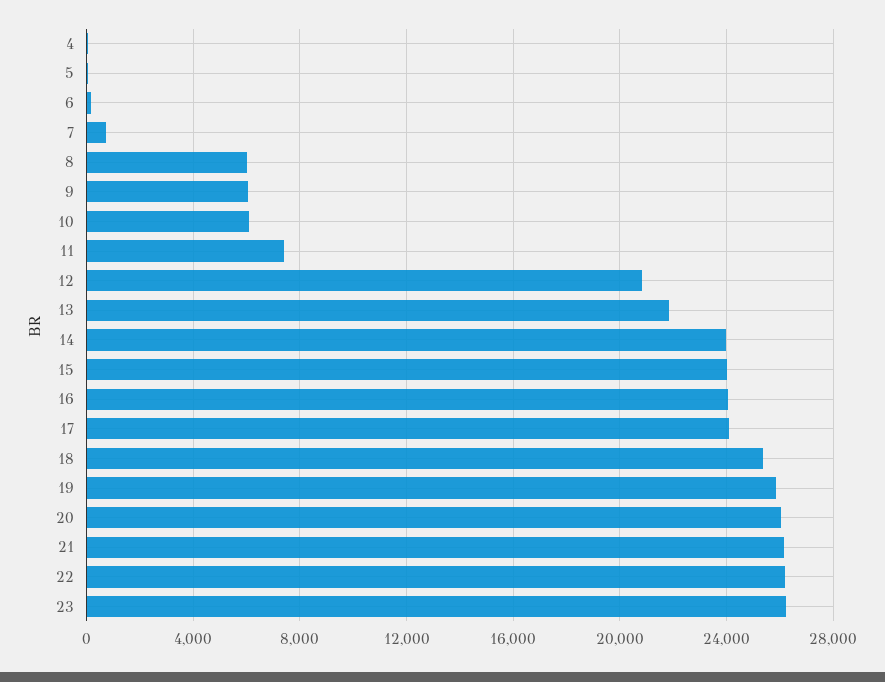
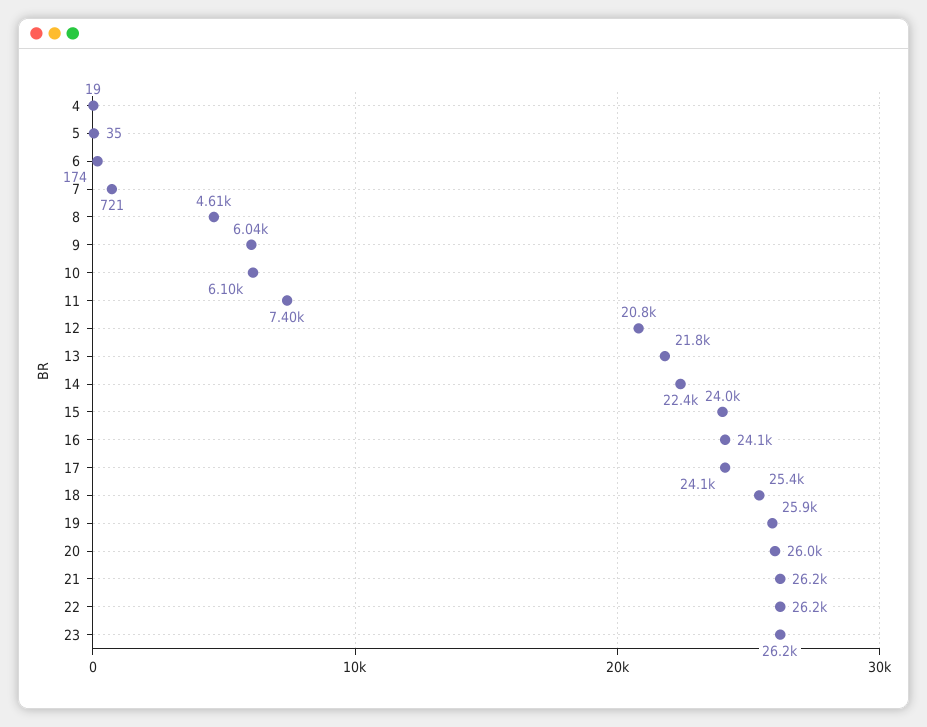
8: 6000 -> 4610
14: 24000 -> 22400

